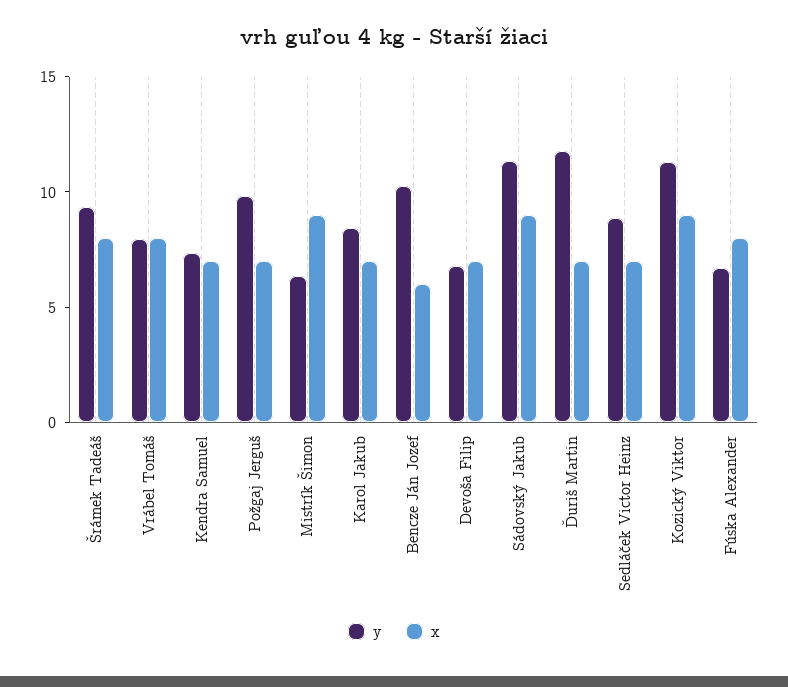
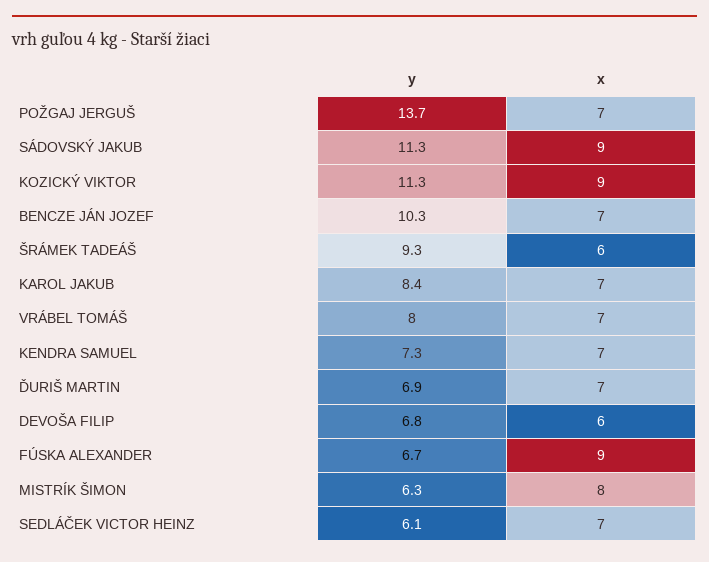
x, Šrámek Tadeáš: 8 -> 6
x, Vrábel Tomáš: 8 -> 7
y, Požgaj Jerguš: 10 -> 13.7
x, Mistrík Šimon: 9 -> 8
x, Bencze Ján Jozef: 6 -> 7
x, Devoša Filip: 7 -> 6
y, Ďuriš Martin: 12 -> 6.9
y, Sedláček Victor Heinz: 9 -> 6.1
x, Fúska Alexander: 8 -> 9

